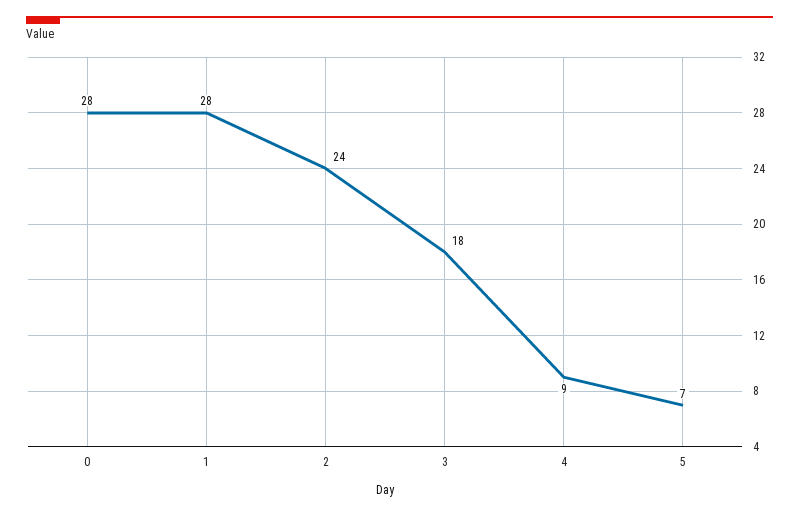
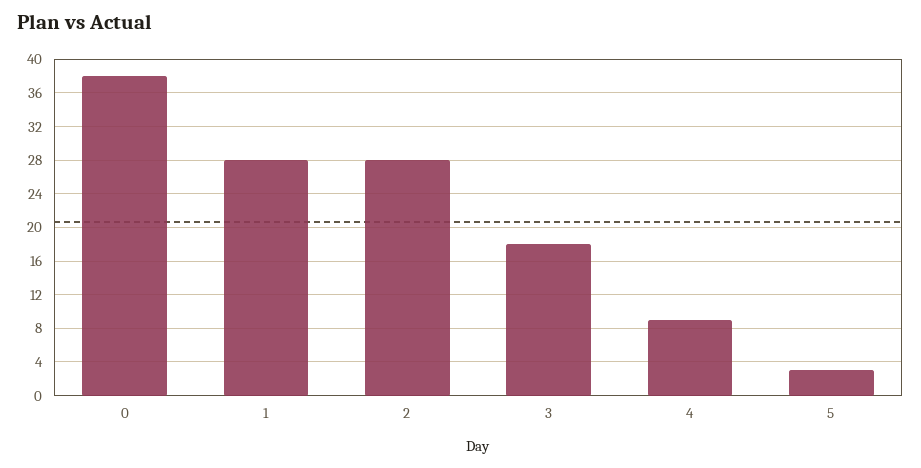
0: 28 -> 38
2: 24 -> 28
5: 7 -> 3

